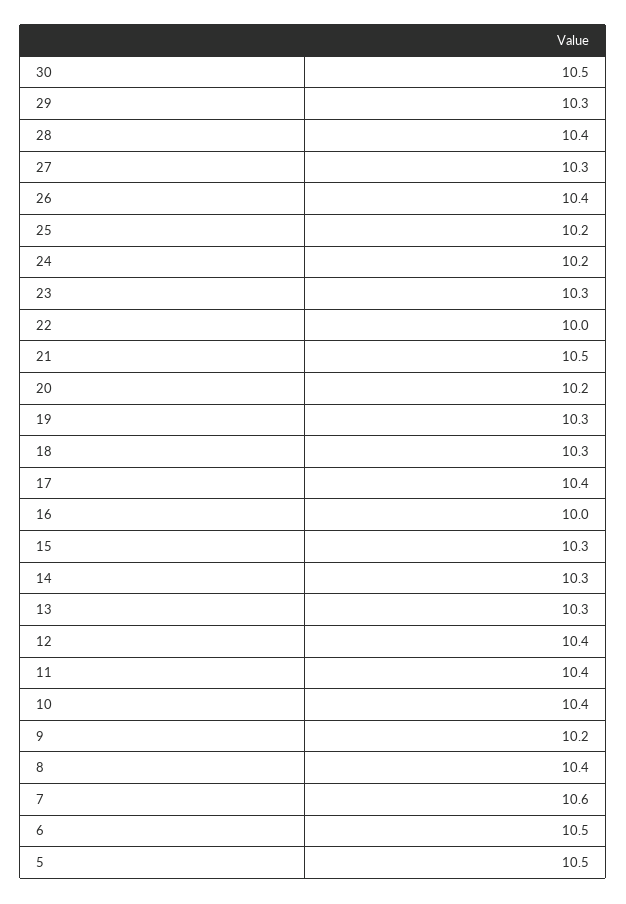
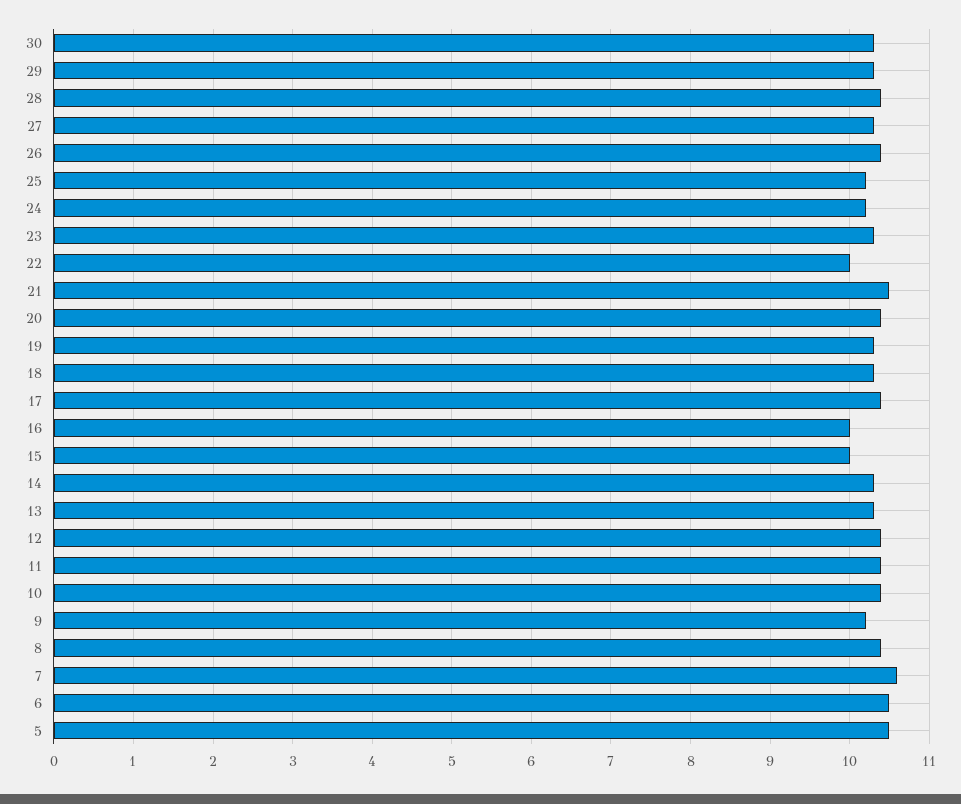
30: 10.5 -> 10.3
20: 10.2 -> 10.4
15: 10.3 -> 10

